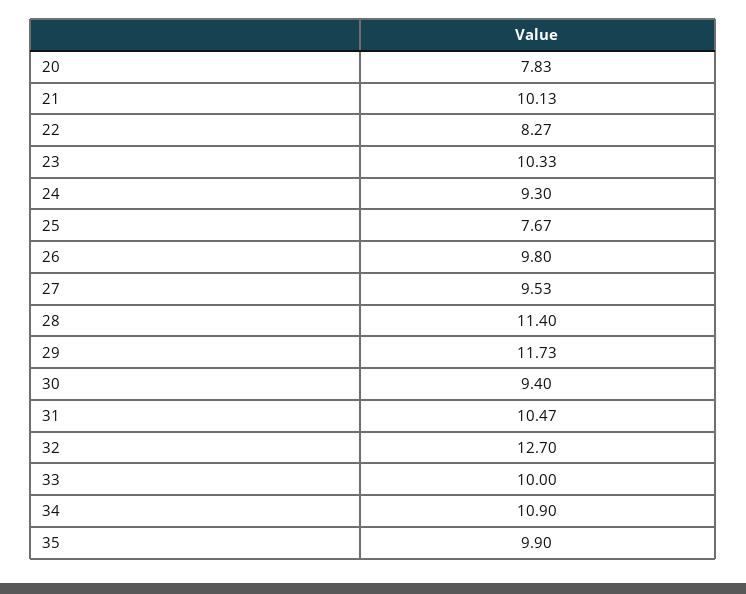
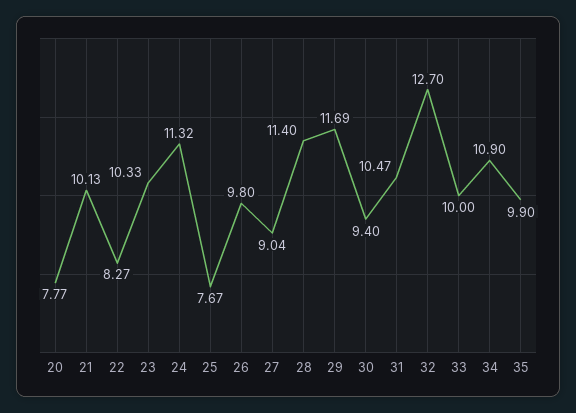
20: 7.83 -> 7.77
24: 9.3 -> 11.32
27: 9.53 -> 9.04
29: 11.73 -> 11.69

